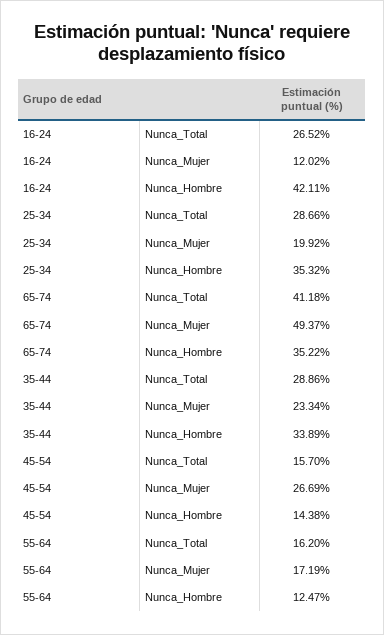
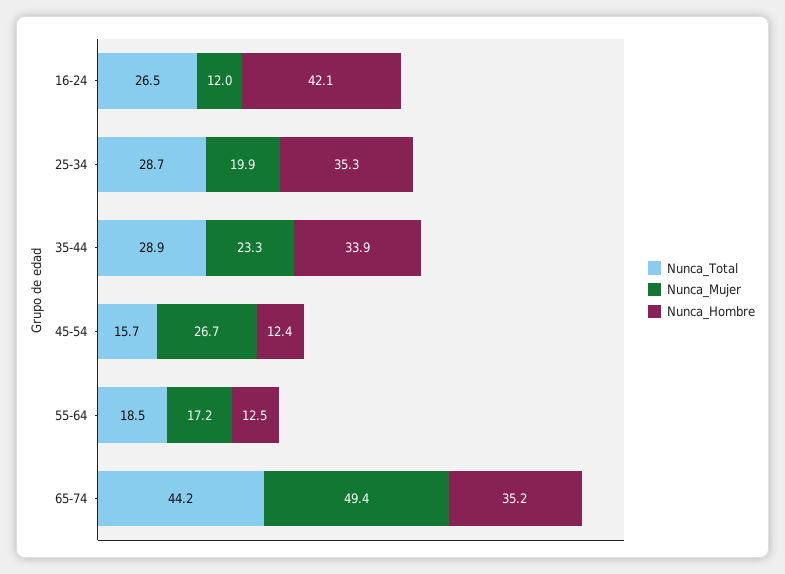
Nunca_Total, 65-74: 41.18 -> 44.2
Nunca_Hombre, 45-54: 14.38 -> 12.4
Nunca_Total, 55-64: 16.2 -> 18.5

